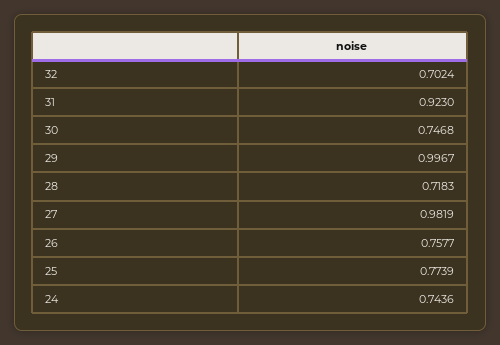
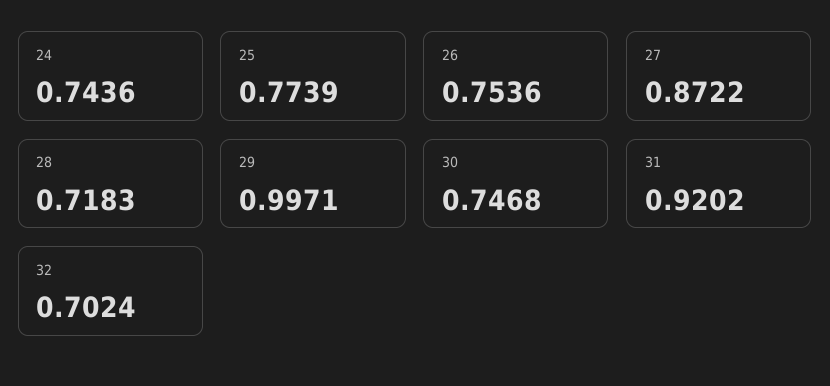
31: 0.923 -> 0.9202
29: 0.9967 -> 0.9971
27: 0.9819 -> 0.8722
26: 0.7577 -> 0.7536

